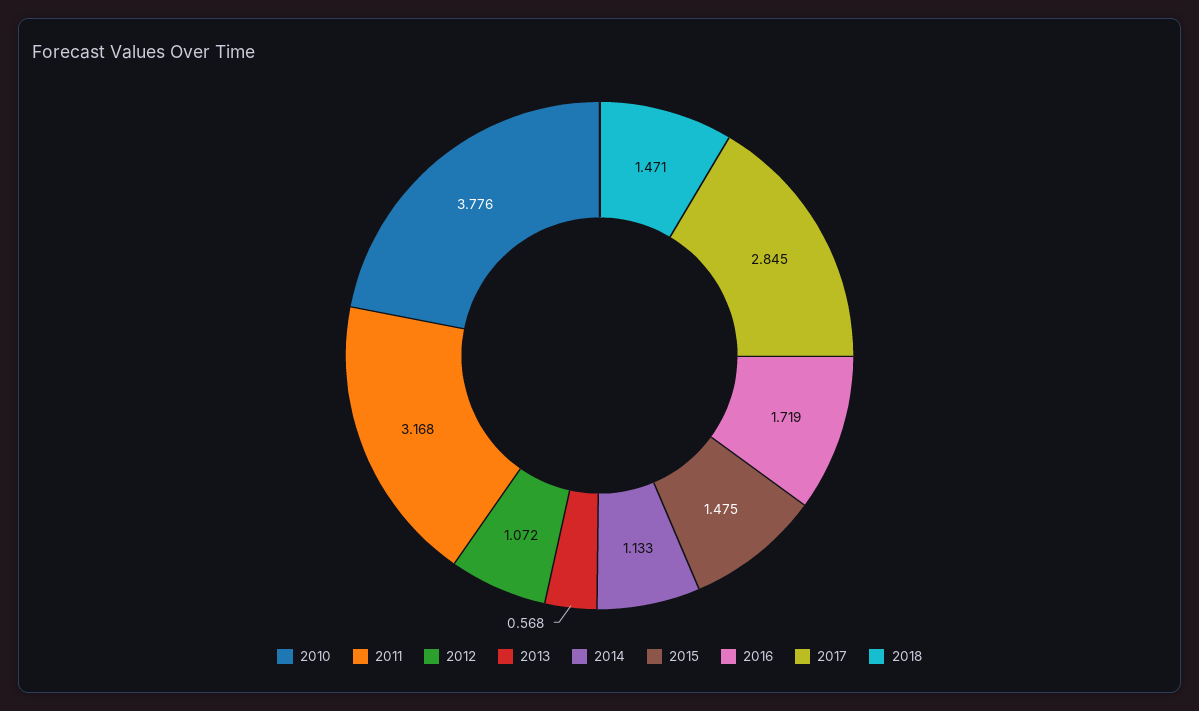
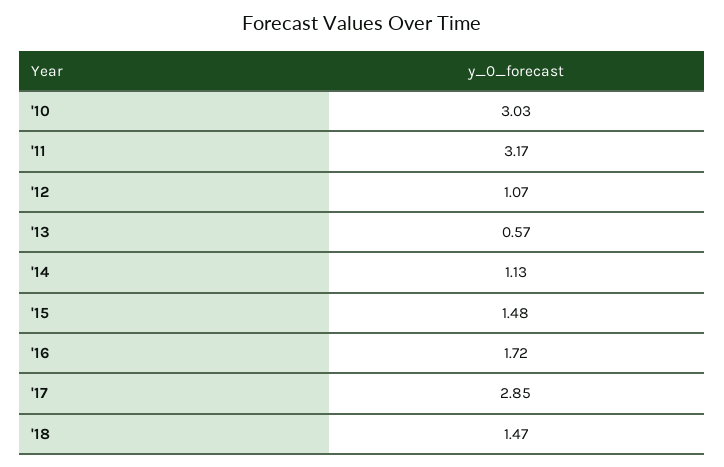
2010: 3.776 -> 3.03

